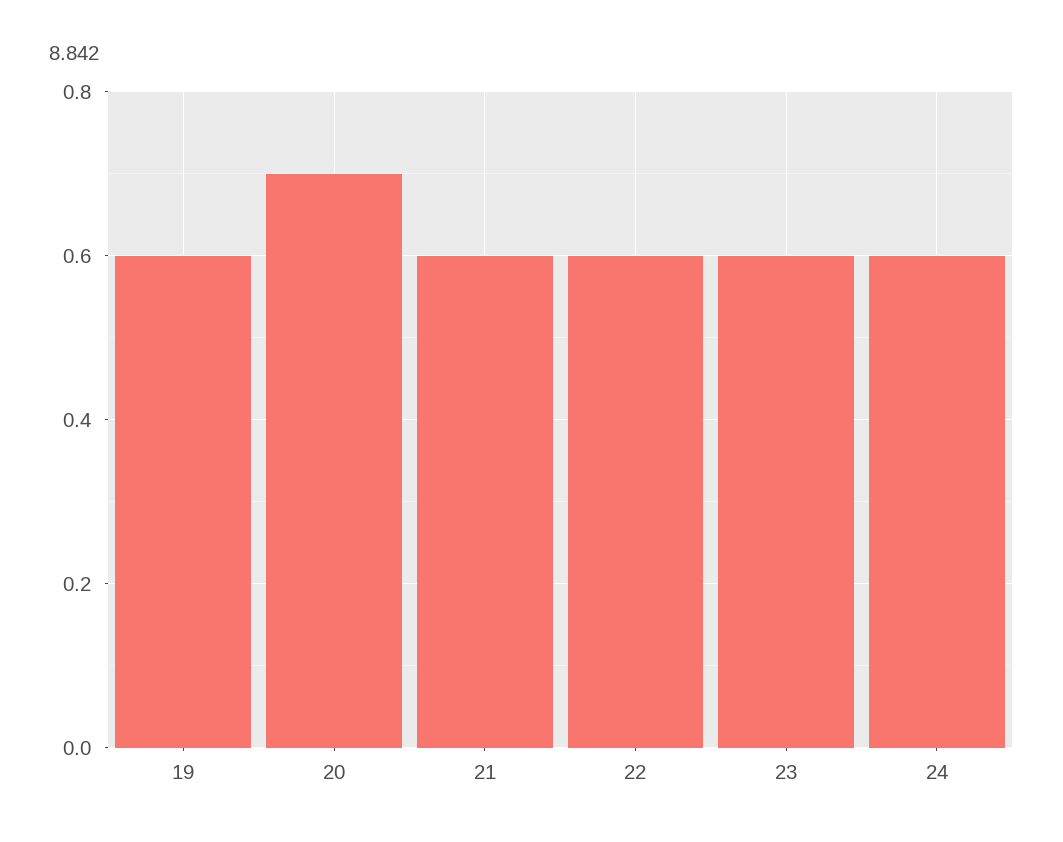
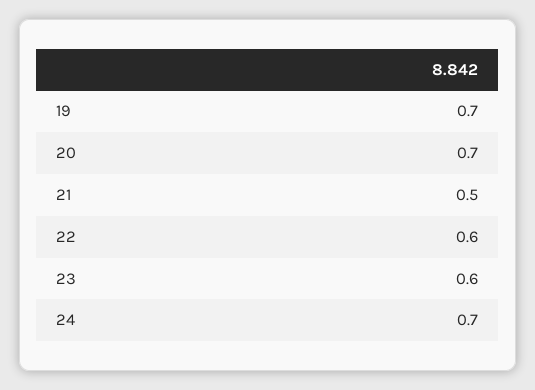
19: 0.6 -> 0.7
21: 0.6 -> 0.5
24: 0.6 -> 0.7

